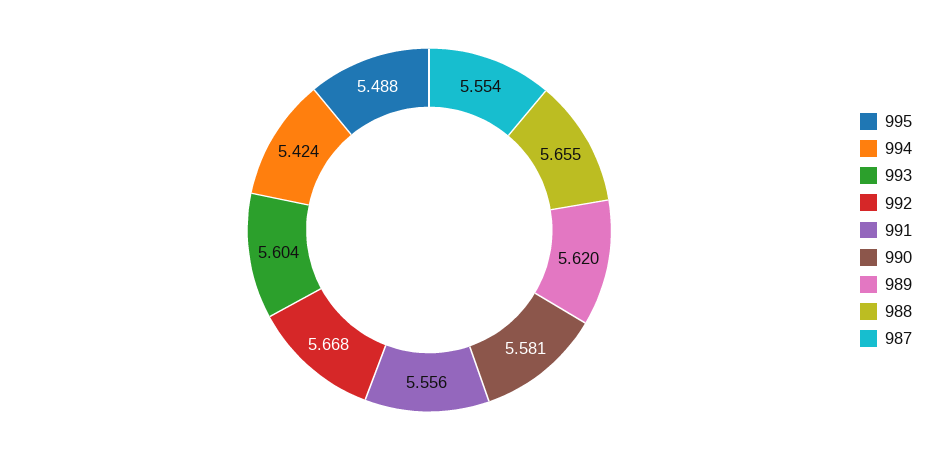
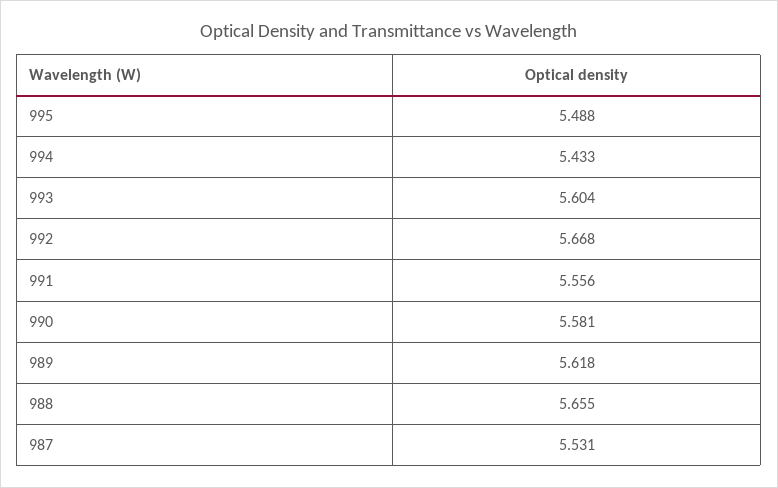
994: 5.424 -> 5.433
989: 5.62 -> 5.618
987: 5.554 -> 5.531

